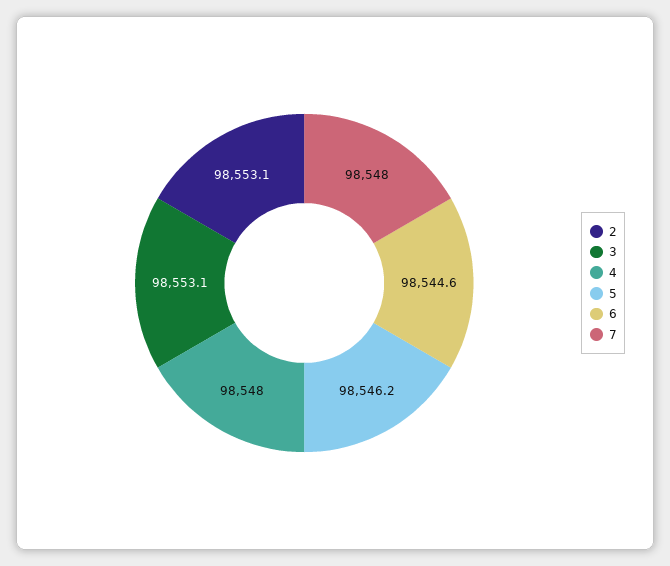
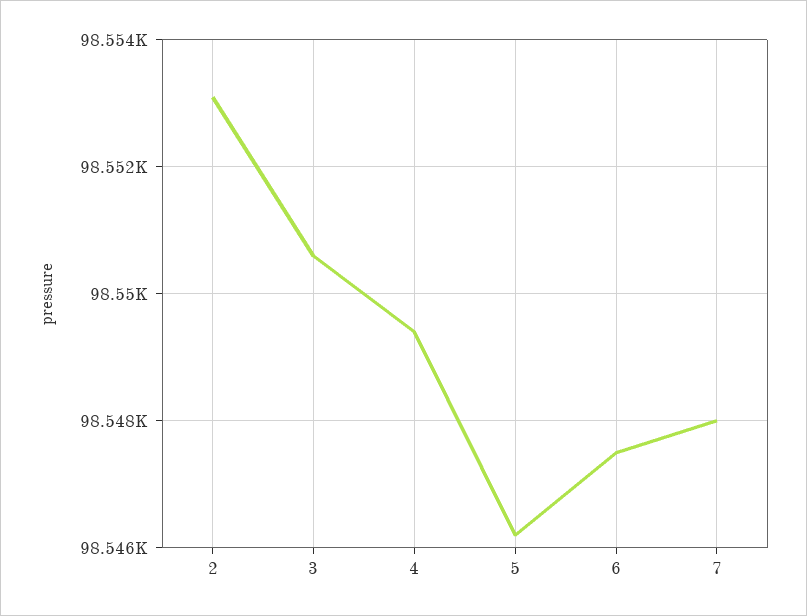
3: 98553.1 -> 98550.5
4: 98548 -> 98549.5
6: 98544.6 -> 98547.5

